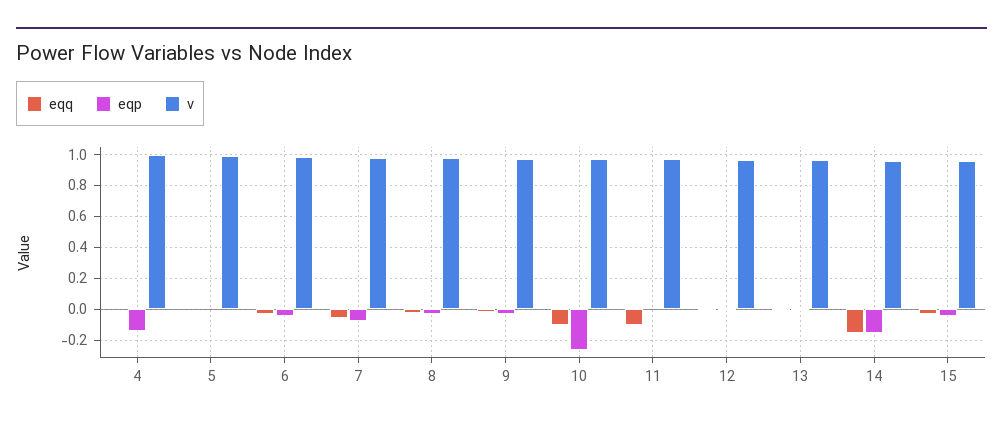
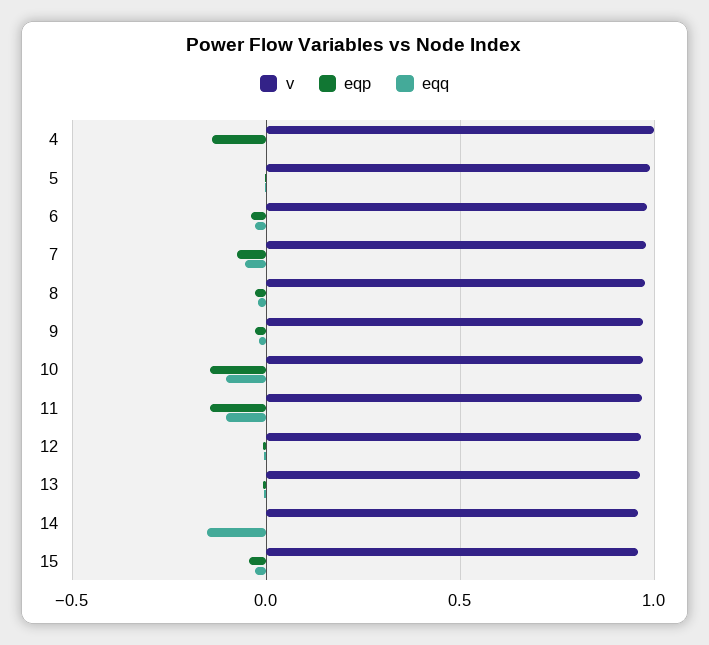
eqp, 10: -0.25 -> -0.15
eqp, 11: 0 -> -0.15
eqp, 14: -0.15 -> 0

